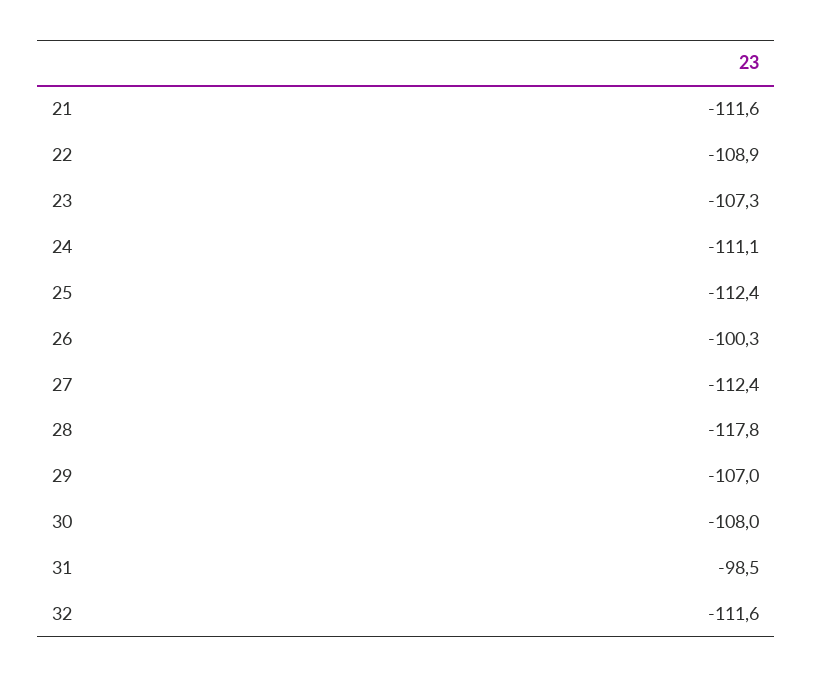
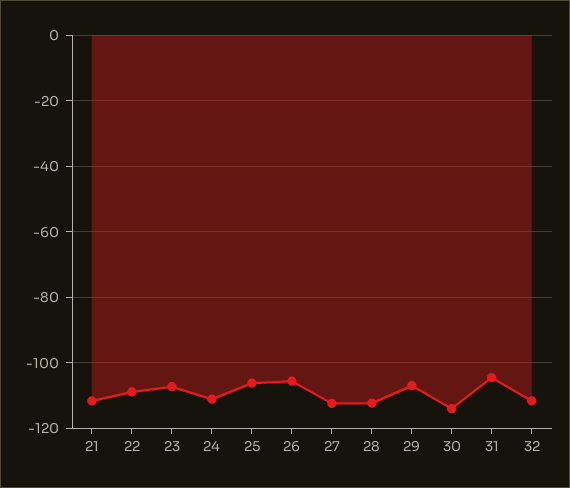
25: -112.4 -> -106
26: -100.3 -> -106
28: -117.8 -> -112
30: -108 -> -114
31: -98.5 -> -104

